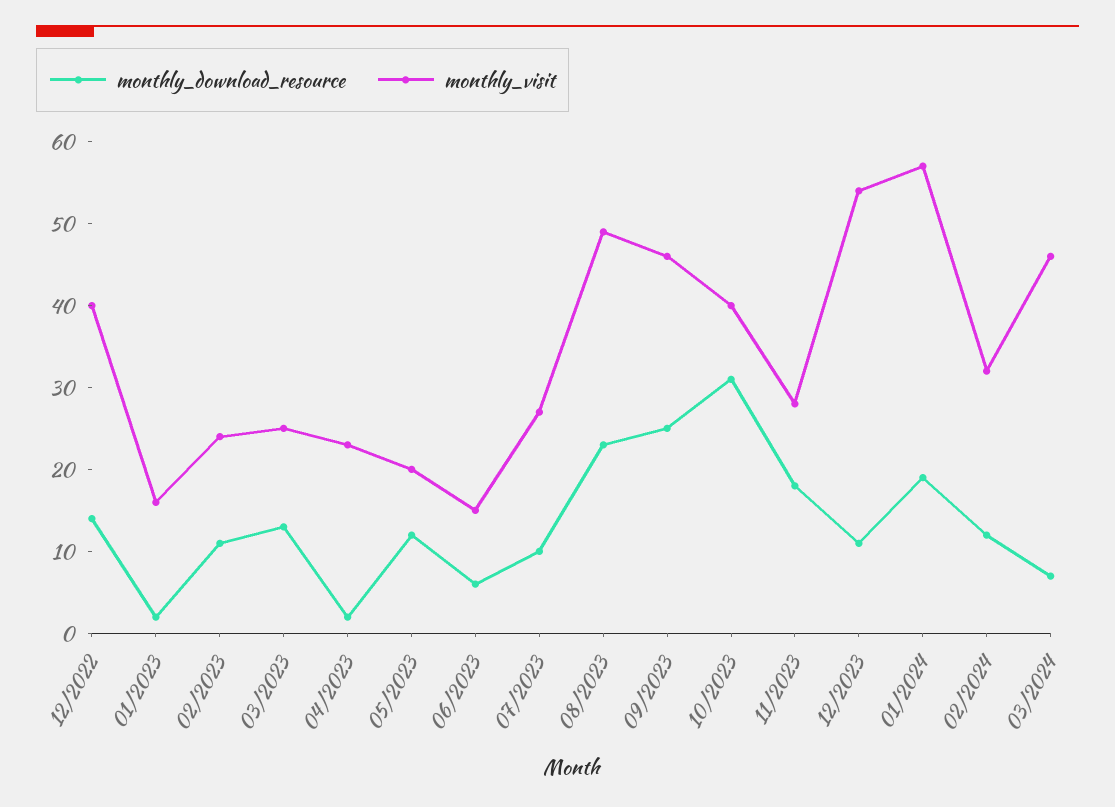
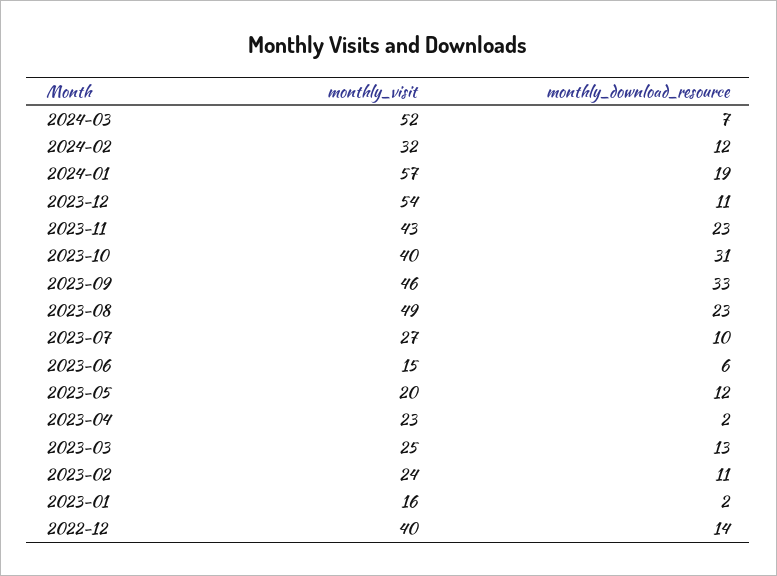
monthly_download_resource, 09/2023: 25 -> 33
monthly_download_resource, 11/2023: 18 -> 23
monthly_visit, 11/2023: 28 -> 43
monthly_visit, 03/2024: 46 -> 52

